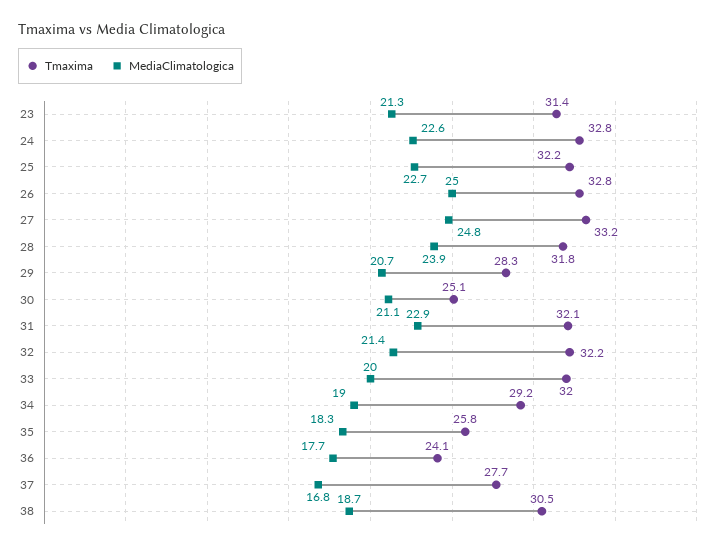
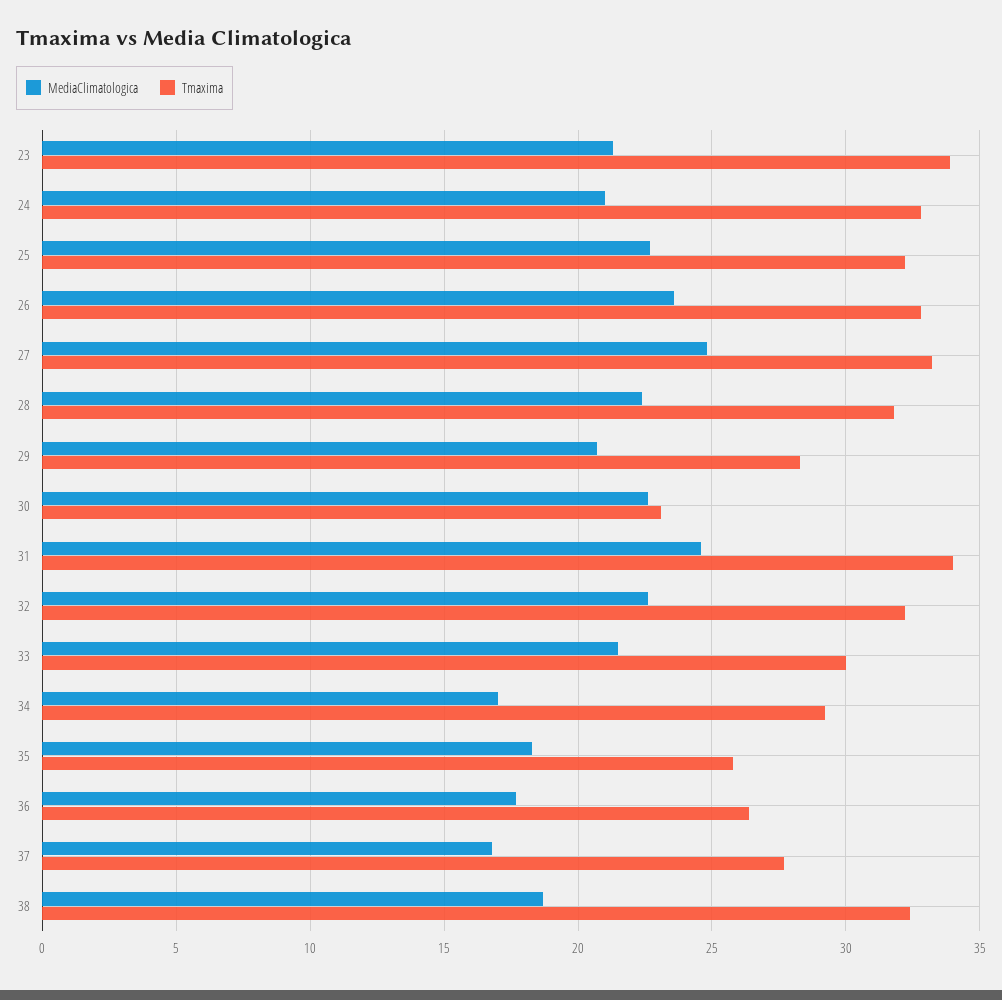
Tmaxima, 23: 31.4 -> 34
MediaClimatologica, 24: 22.6 -> 21
MediaClimatologica, 26: 25 -> 23.5
MediaClimatologica, 28: 23.9 -> 22.5
Tmaxima, 30: 25.1 -> 23
MediaClimatologica, 30: 21.1 -> 22.5
Tmaxima, 31: 32.1 -> 34
MediaClimatologica, 31: 22.9 -> 24.5
MediaClimatologica, 32: 21.4 -> 22.5
Tmaxima, 33: 32 -> 30
MediaClimatologica, 33: 20 -> 21.5
MediaClimatologica, 34: 19 -> 17
Tmaxima, 36: 24.1 -> 26.5
Tmaxima, 38: 30.5 -> 32.5

